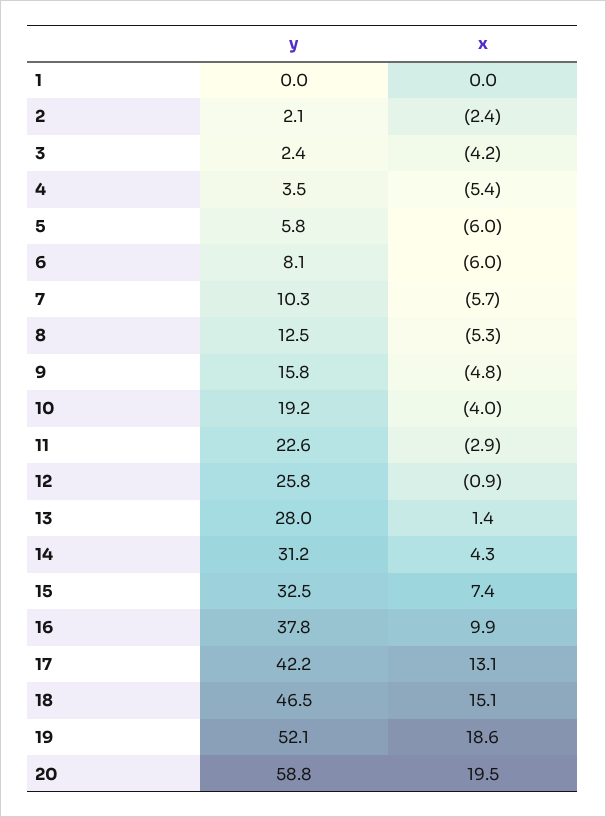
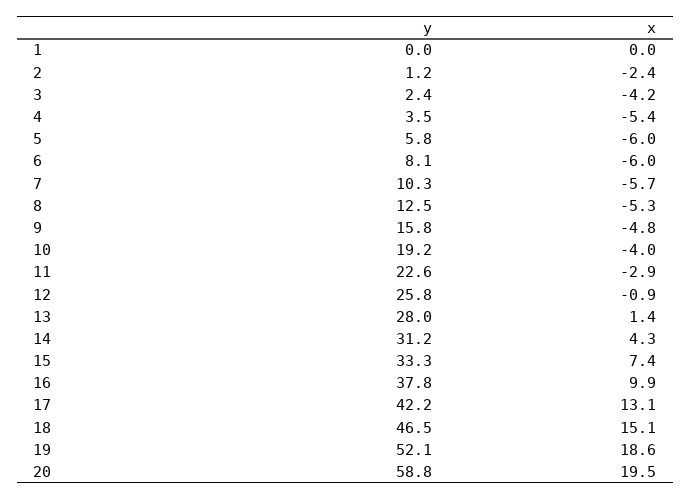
y, 2: 2.1 -> 1.2
y, 15: 32.5 -> 33.3

